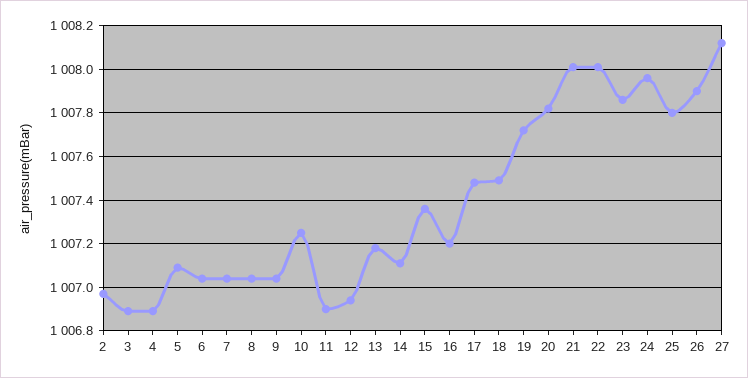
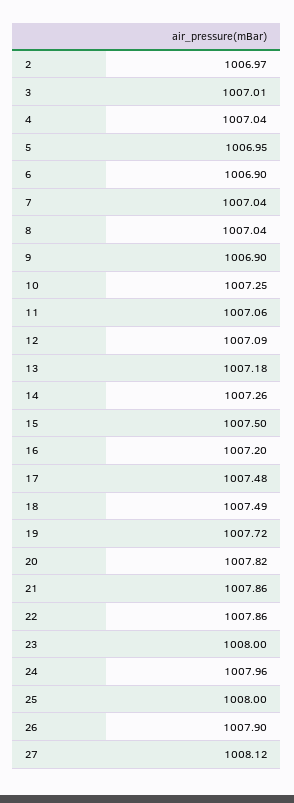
3: 1006.9 -> 1007.01
4: 1006.9 -> 1007.04
5: 1007.1 -> 1006.95
6: 1007.05 -> 1006.9
9: 1007.05 -> 1006.9
11: 1006.9 -> 1007.06
12: 1006.95 -> 1007.09
14: 1007.1 -> 1007.26
15: 1007.35 -> 1007.5
21: 1008 -> 1007.86
22: 1008 -> 1007.86
23: 1007.85 -> 1008
25: 1007.8 -> 1008

